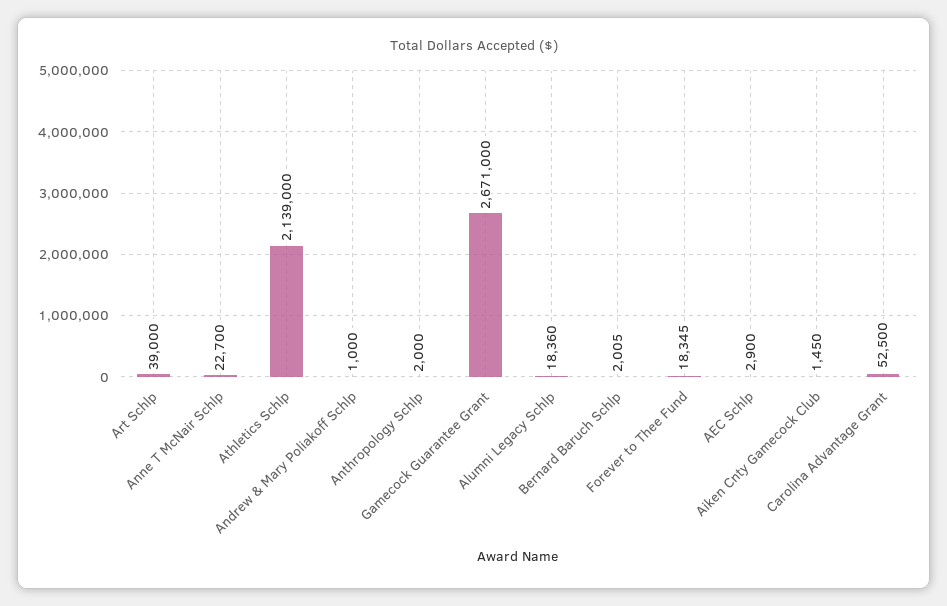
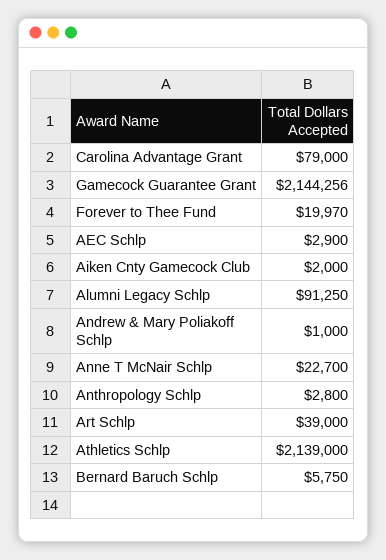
Anthropology Schlp: 2000 -> 2800
Gamecock Guarantee Grant: 2671000 -> 2144256
Alumni Legacy Schlp: 18360 -> 91250
Bernard Baruch Schlp: 2005 -> 5750
Forever to Thee Fund: 18345 -> 19970
Aiken Cnty Gamecock Club: 1450 -> 2000
Carolina Advantage Grant: 52500 -> 79000

